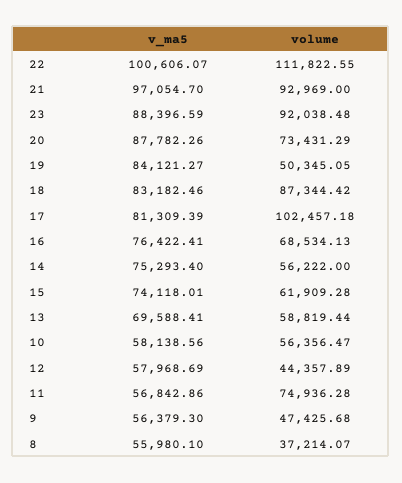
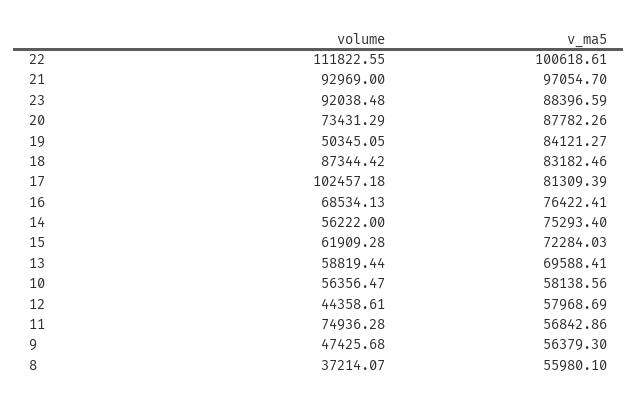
v_ma5, 22: 100606.07 -> 100618.61
v_ma5, 15: 74118.01 -> 72284.03
volume, 12: 44357.89 -> 44358.61

